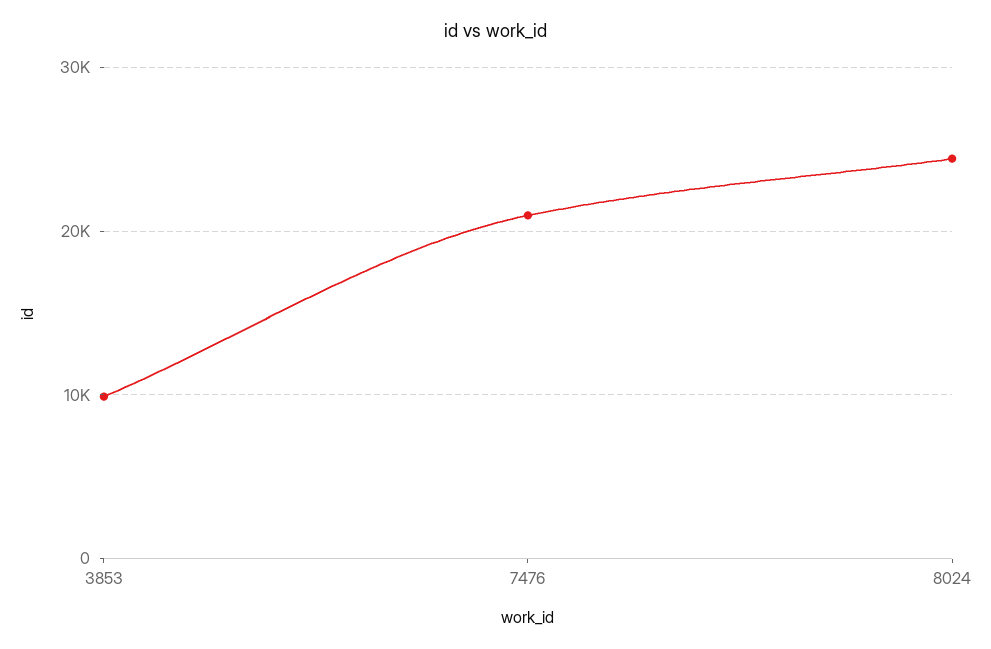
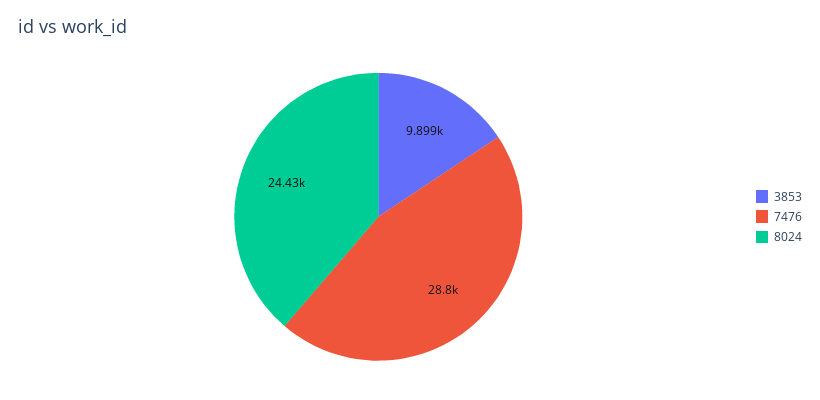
7476: 21000 -> 28800

